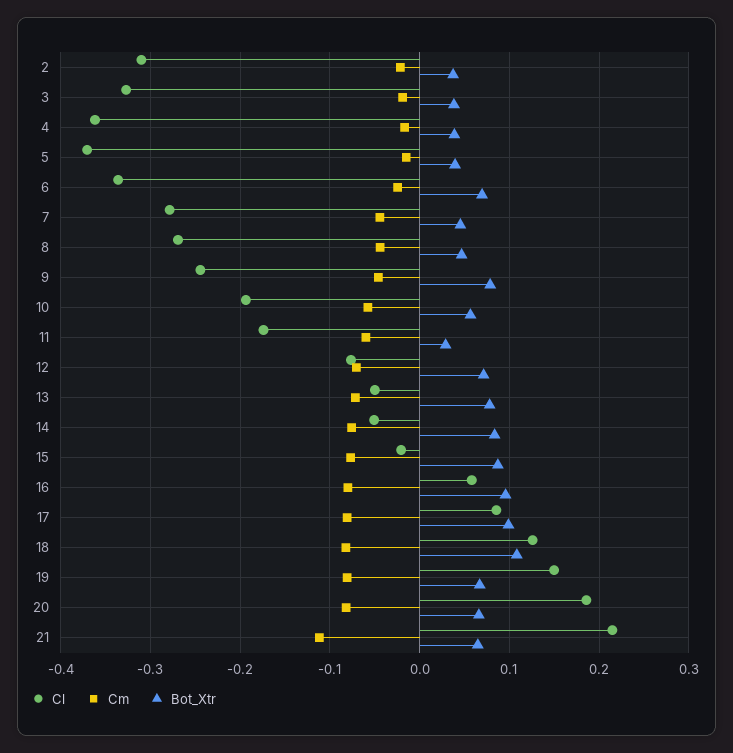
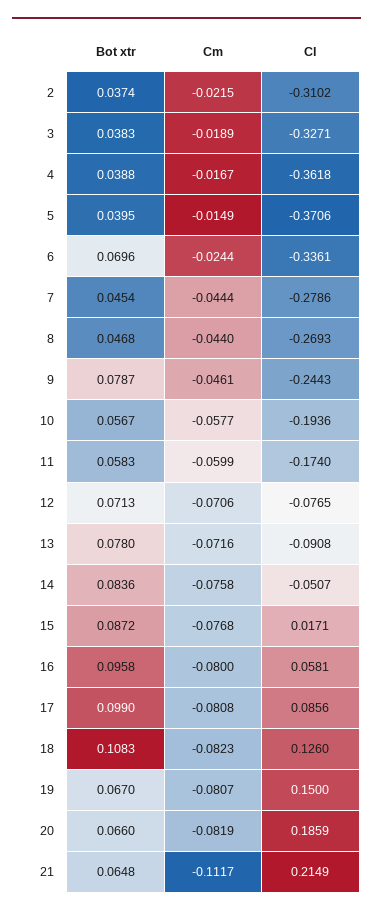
Bot_Xtr, 11: 0.03 -> 0.0583
Cl, 13: -0.05 -> -0.0908
Cl, 15: -0.02 -> 0.0171

